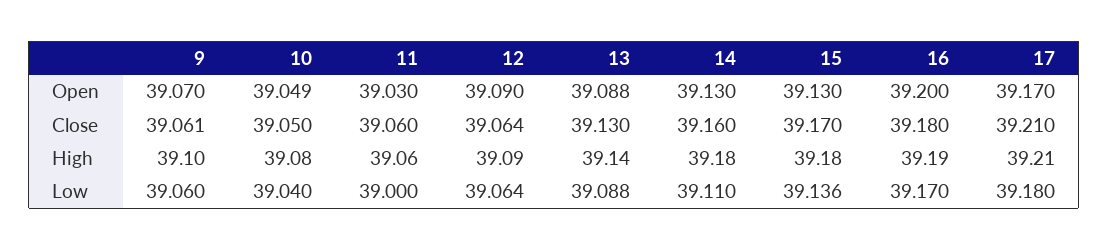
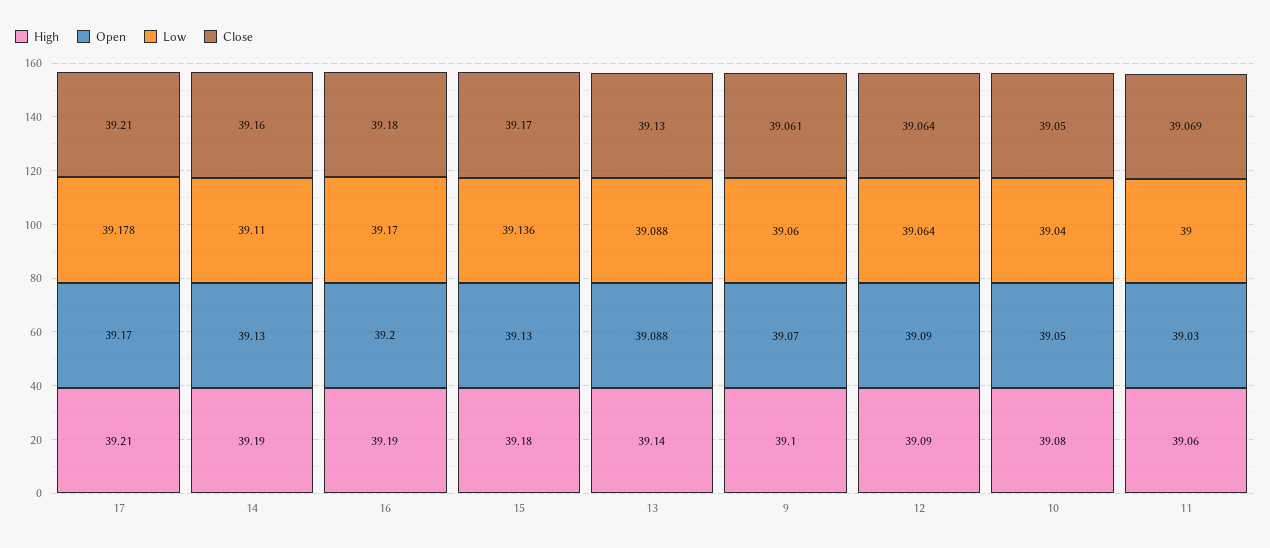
Open, 10: 39.049 -> 39.05
Close, 11: 39.06 -> 39.069
High, 14: 39.18 -> 39.19
Low, 17: 39.18 -> 39.178

